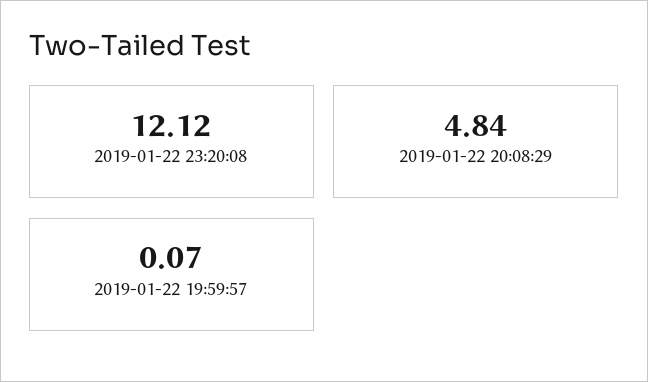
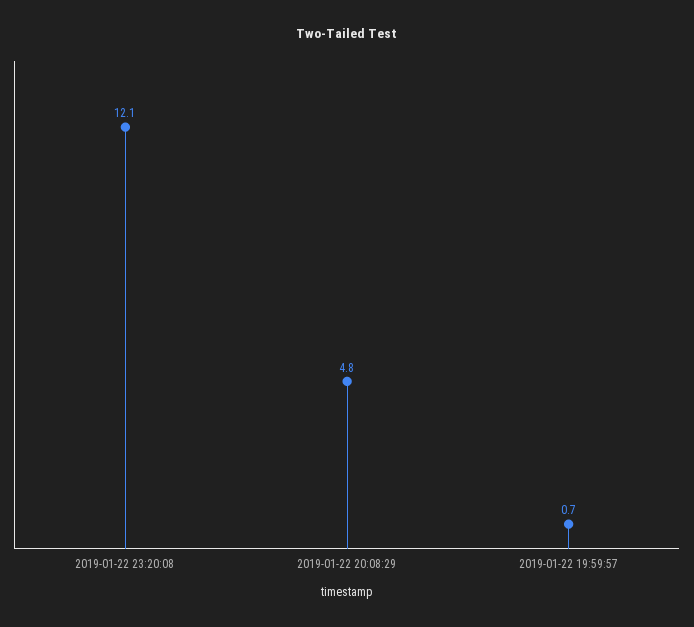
2019-01-22 19:59:57: 0.07 -> 0.7

